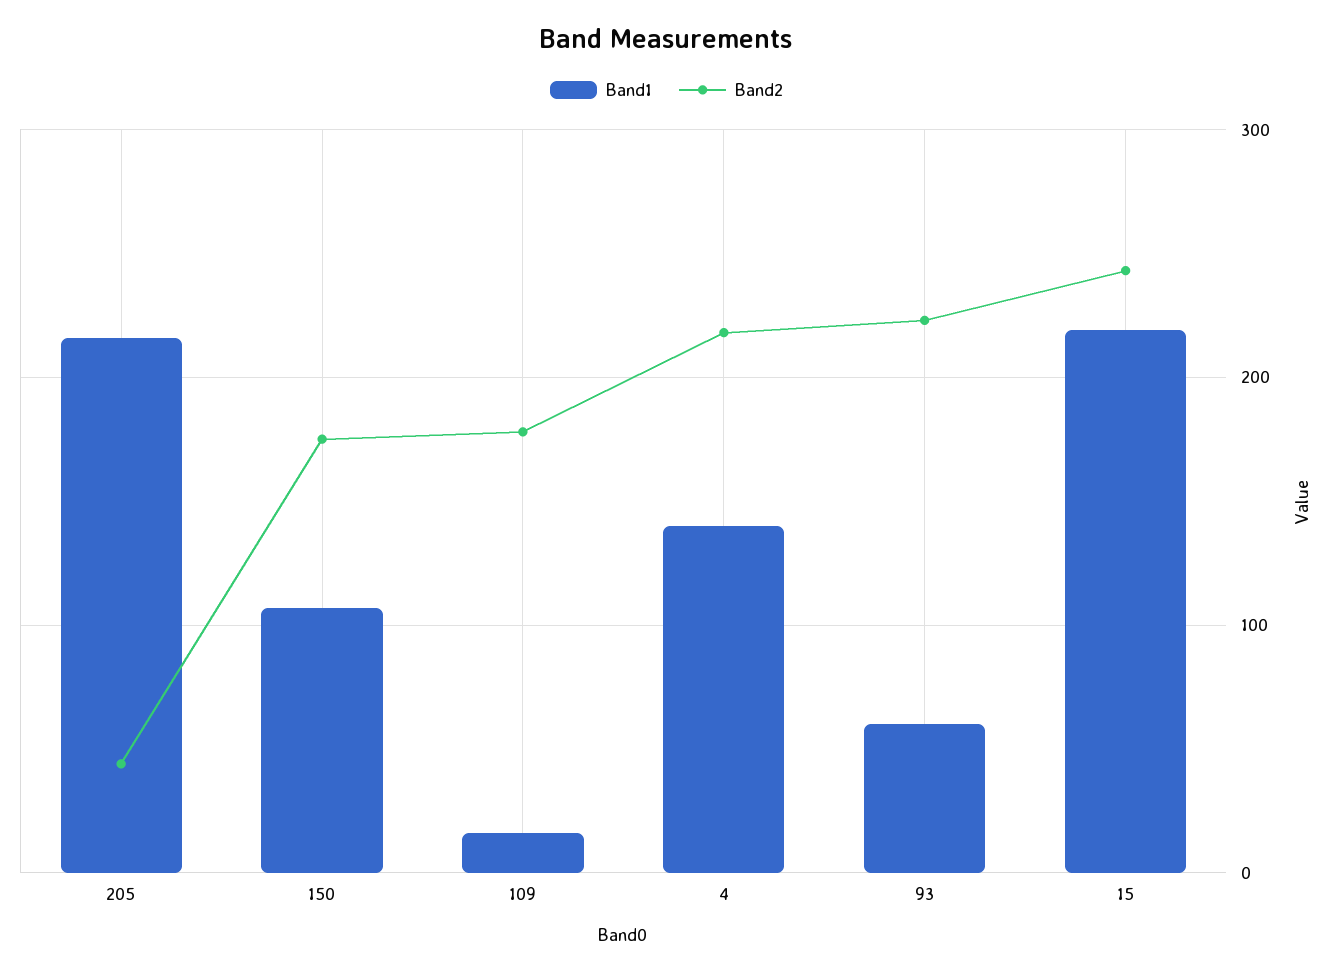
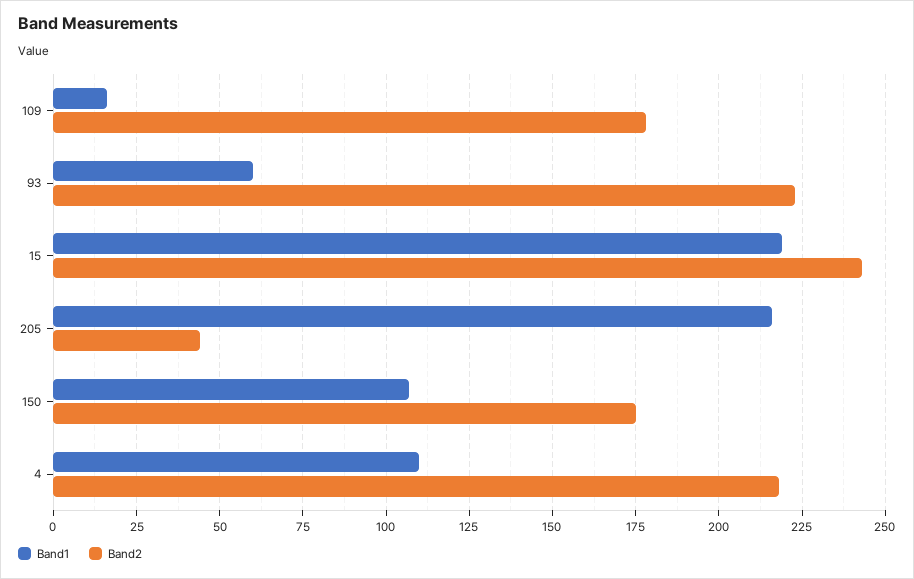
Band1, 4: 140 -> 110

